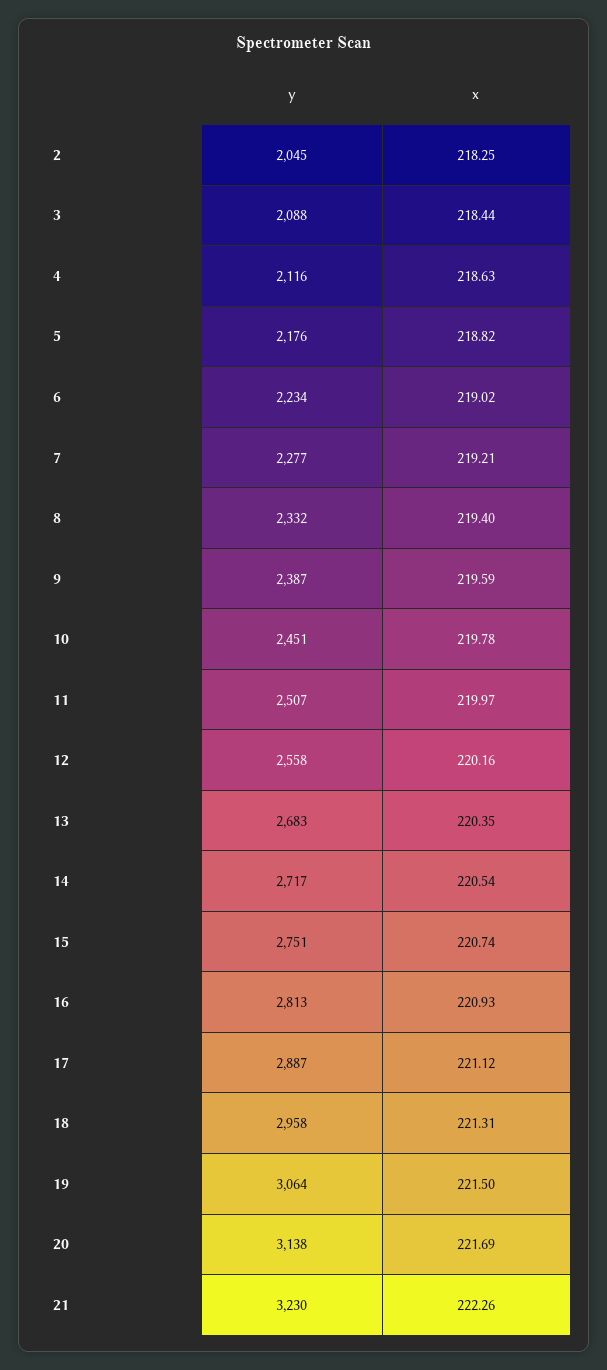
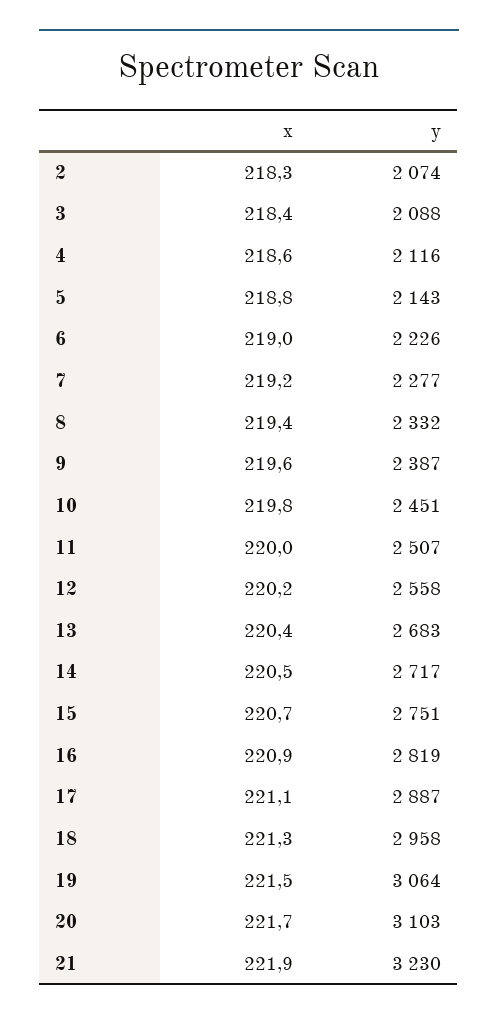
y, 2: 2045 -> 2074
y, 5: 2176 -> 2143
y, 6: 2234 -> 2226
y, 16: 2813 -> 2819
y, 20: 3138 -> 3103
x, 21: 222.26 -> 221.9

